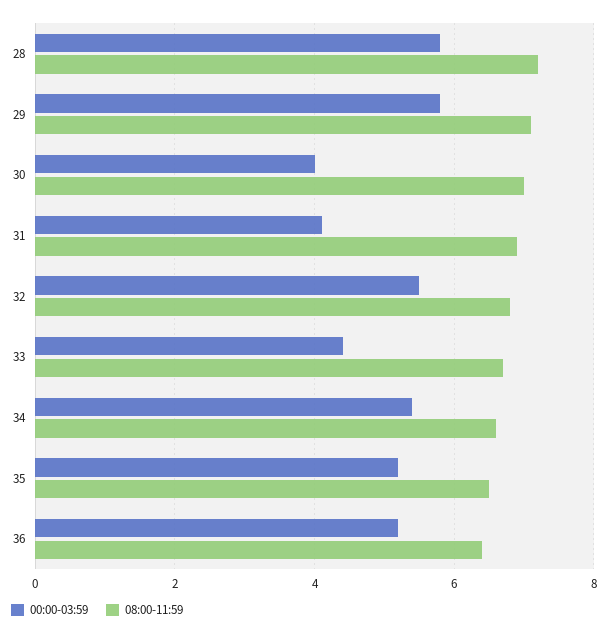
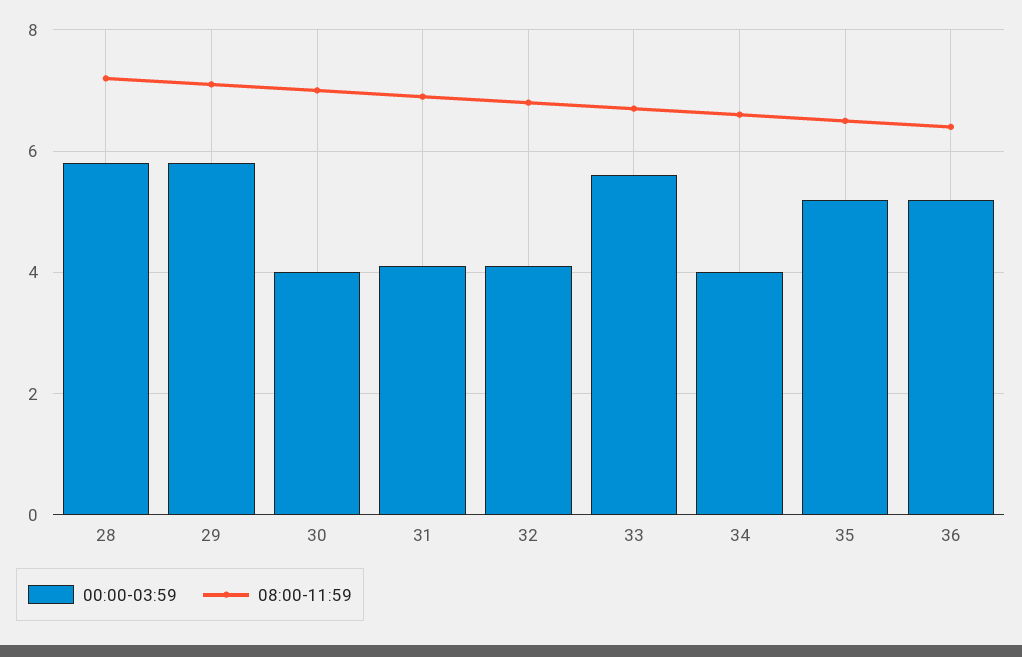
00:00-03:59, 32: 5.5 -> 4
00:00-03:59, 33: 4.5 -> 5.5
00:00-03:59, 34: 5.5 -> 4

